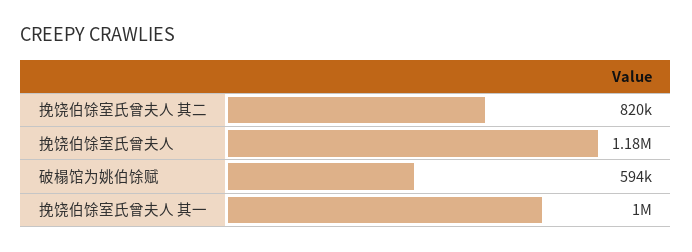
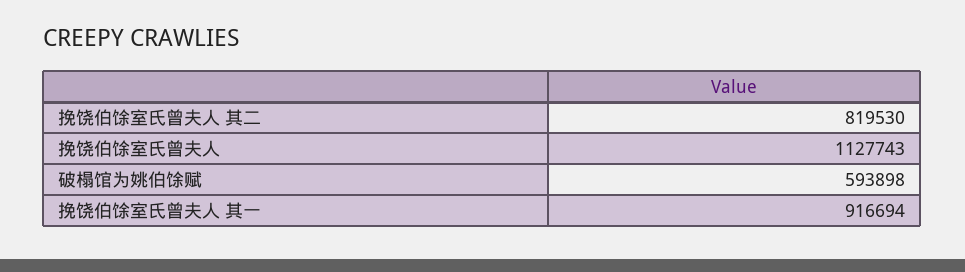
挽饶伯馀室氏曾夫人: 1180000 -> 1127743
挽饶伯馀室氏曾夫人 其一: 1000000 -> 916694

